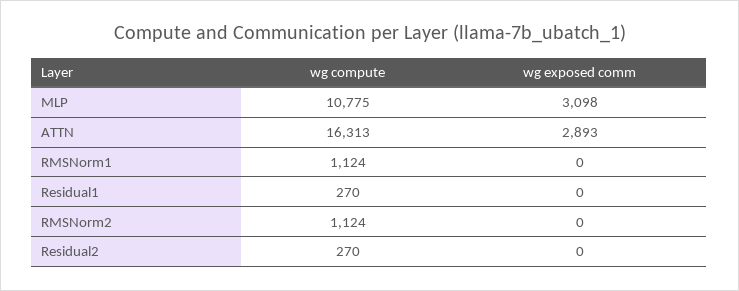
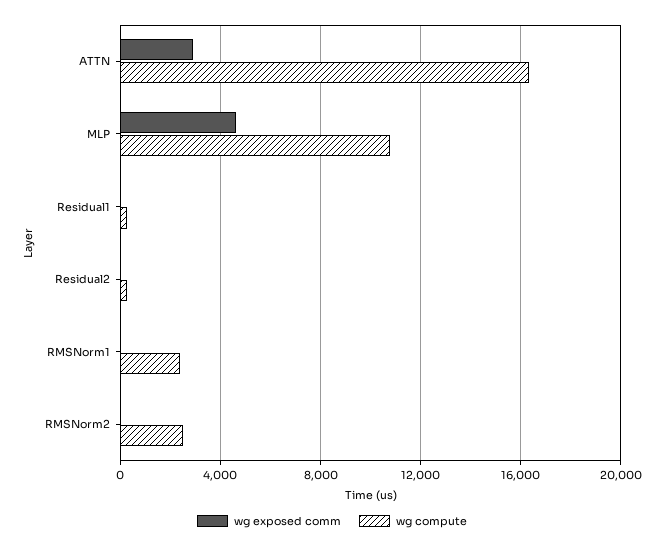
wg exposed comm, MLP: 3098 -> 4500
wg compute, RMSNorm1: 1124 -> 2500
wg compute, RMSNorm2: 1124 -> 2500

